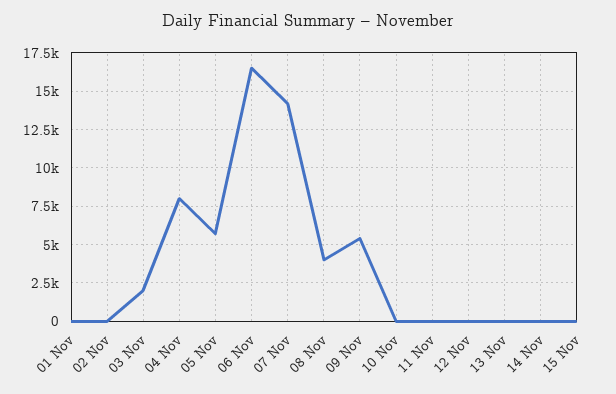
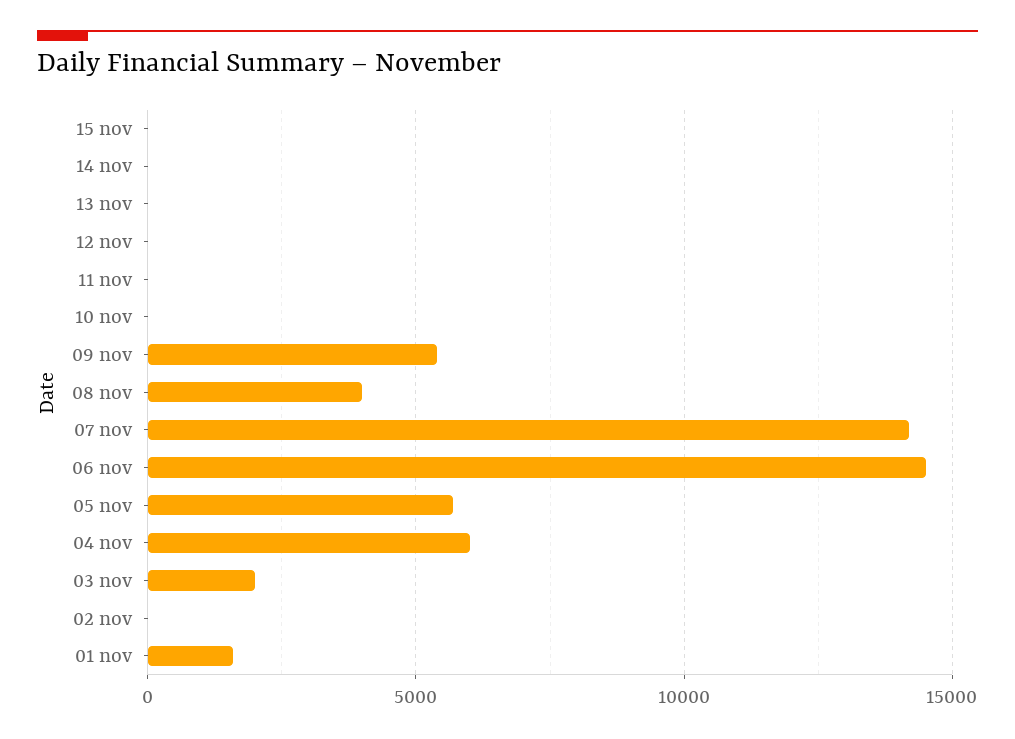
01 Nov: 0 -> 1500
04 Nov: 8000 -> 6000
06 Nov: 16500 -> 14500

